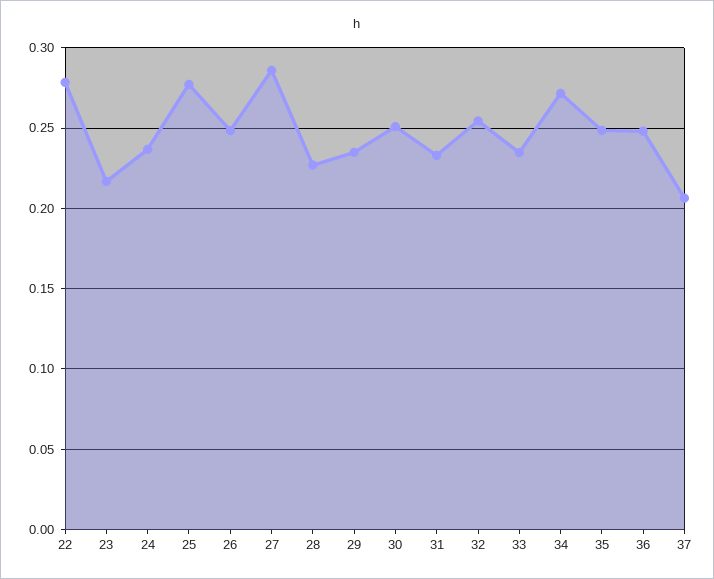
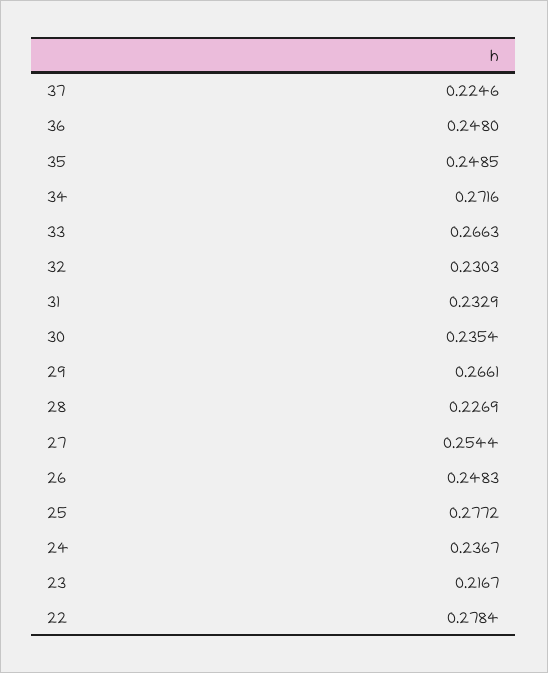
27: 0.285 -> 0.2544
29: 0.235 -> 0.2661
30: 0.25 -> 0.2354
32: 0.255 -> 0.2303
33: 0.235 -> 0.2663
37: 0.205 -> 0.2246

